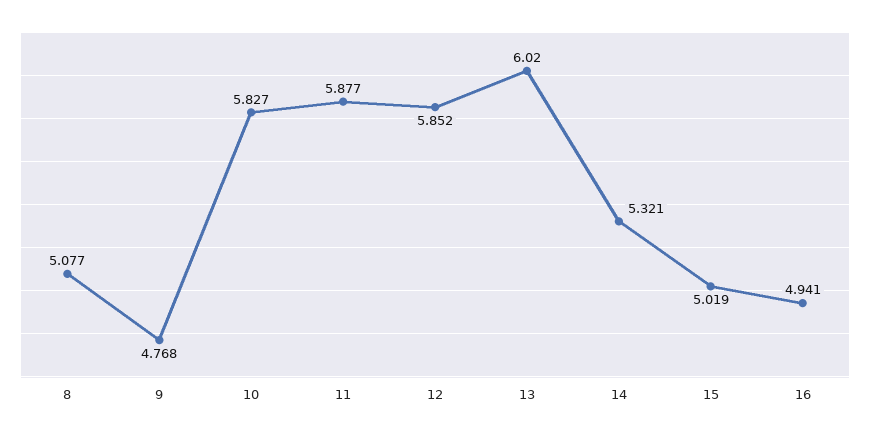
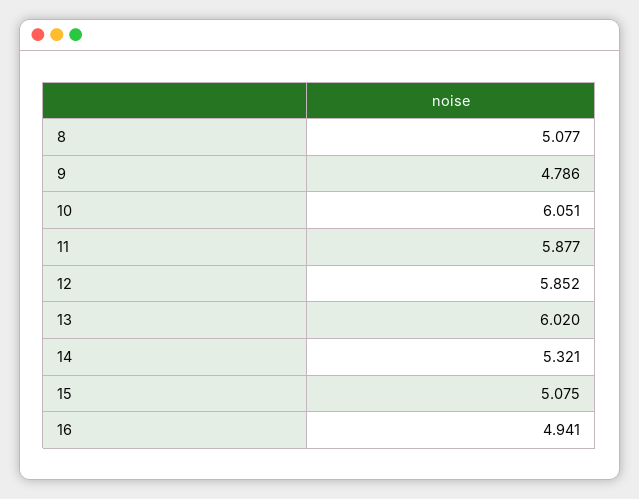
9: 4.768 -> 4.786
10: 5.827 -> 6.051
15: 5.019 -> 5.075

